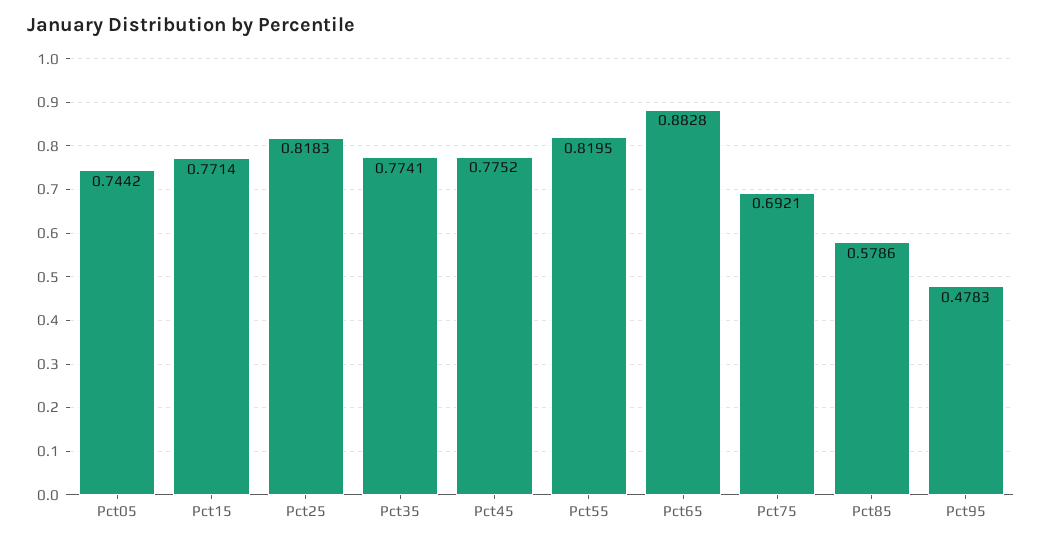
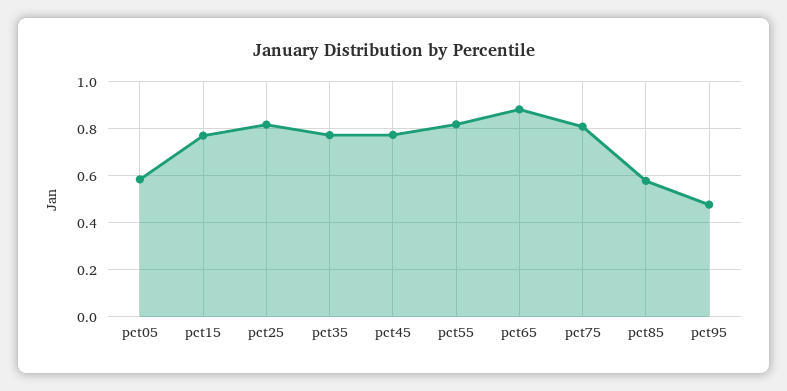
Pct05: 0.7442 -> 0.6
Pct75: 0.6921 -> 0.8

